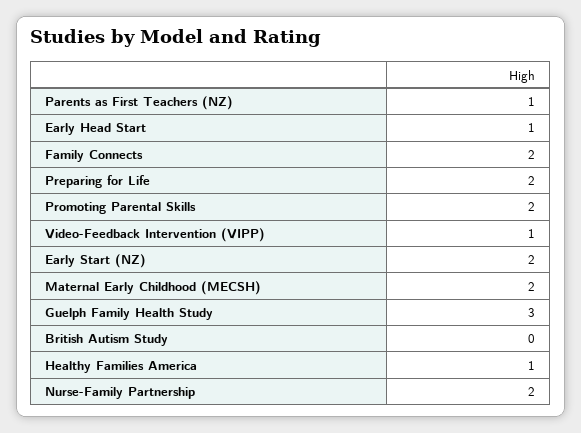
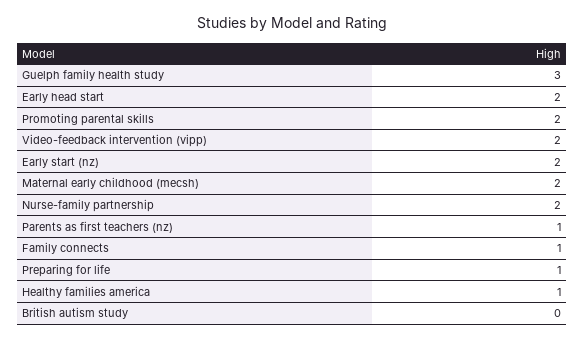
Early Head Start: 1 -> 2
Family Connects: 2 -> 1
Preparing for Life: 2 -> 1
Video-Feedback Intervention (VIPP): 1 -> 2

